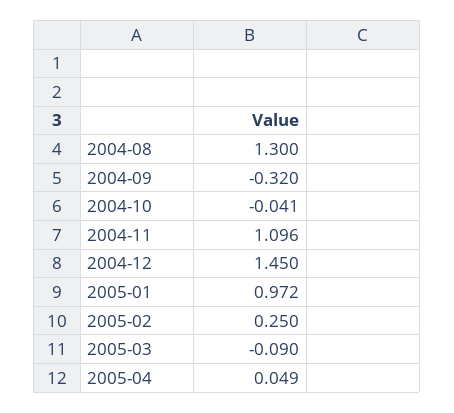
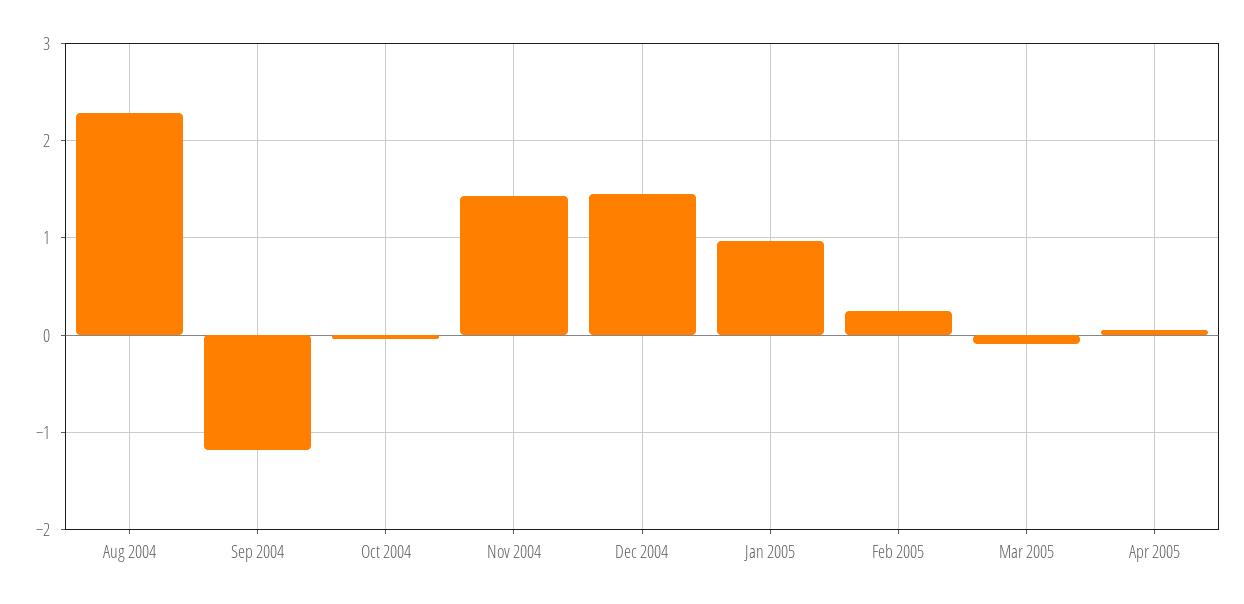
2004-08: 1.3 -> 2.3
2004-09: -0.32 -> -1.2
2004-11: 1.096 -> 1.4

